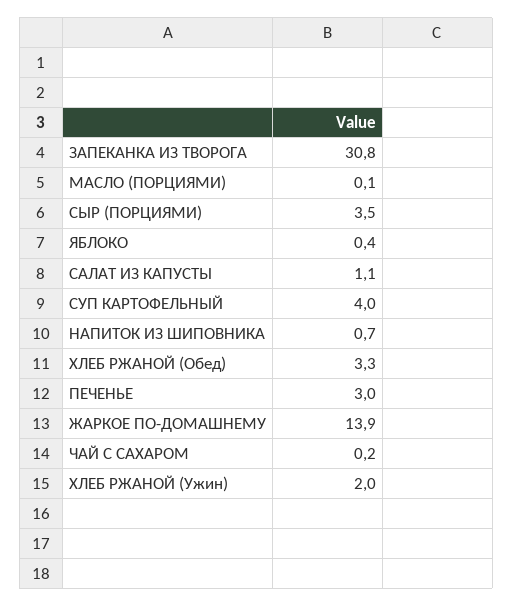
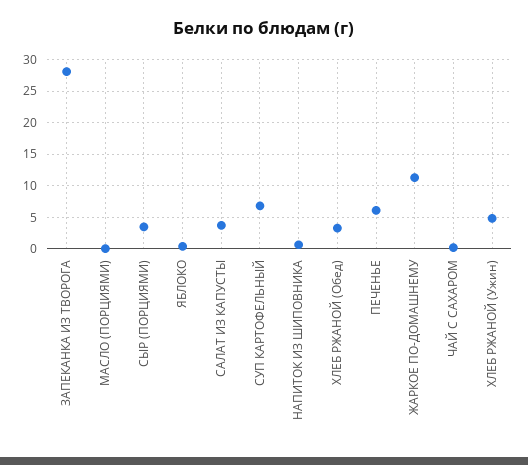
ЗАПЕКАНКА ИЗ ТВОРОГА: 30.8 -> 28
САЛАТ ИЗ КАПУСТЫ: 1.1 -> 4
СУП КАРТОФЕЛЬНЫЙ: 4 -> 7
ПЕЧЕНЬЕ: 3 -> 6
ЖАРКОЕ ПО-ДОМАШНЕМУ: 13.9 -> 11
ХЛЕБ РЖАНОЙ (Ужин): 2 -> 5

